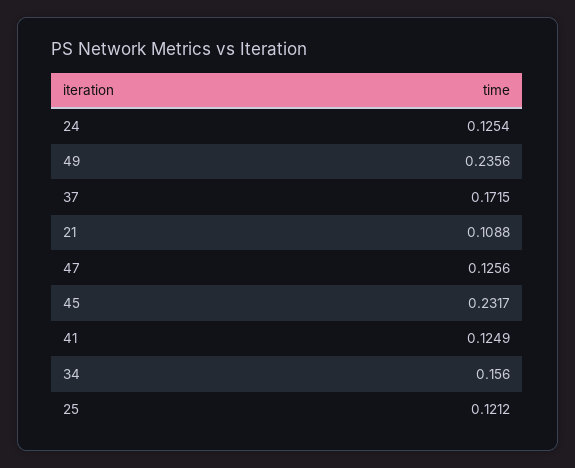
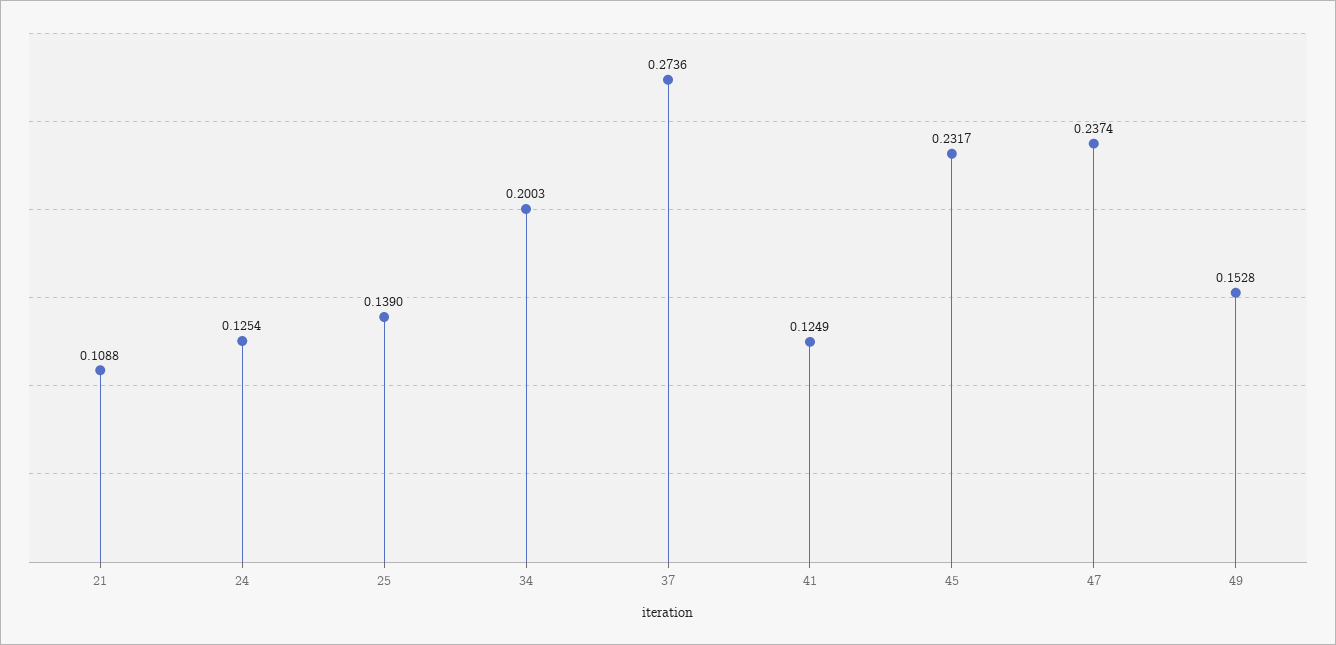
49: 0.2356 -> 0.1528
37: 0.1715 -> 0.2736
47: 0.1256 -> 0.2374
34: 0.156 -> 0.2003
25: 0.1212 -> 0.139

